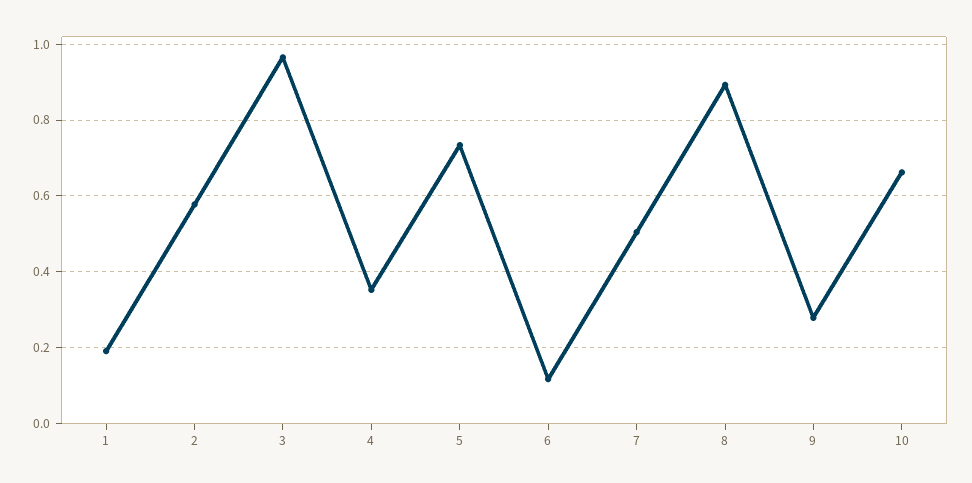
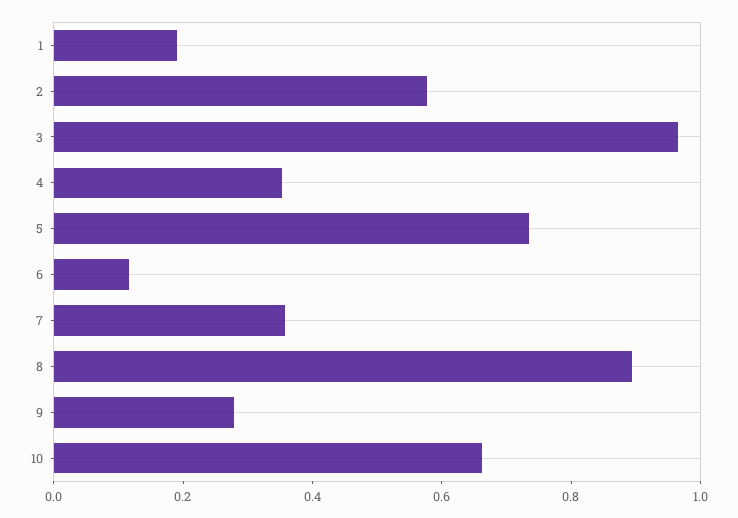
7: 0.5 -> 0.35

